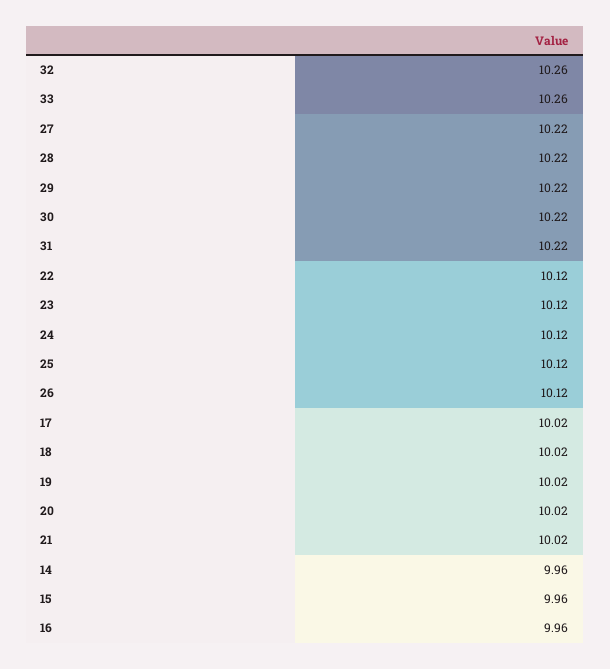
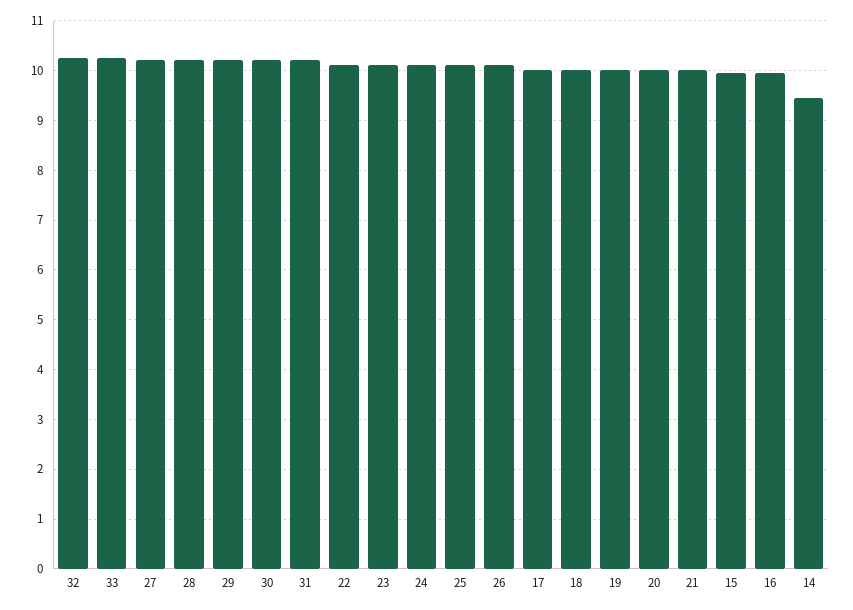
14: 9.96 -> 9.4

